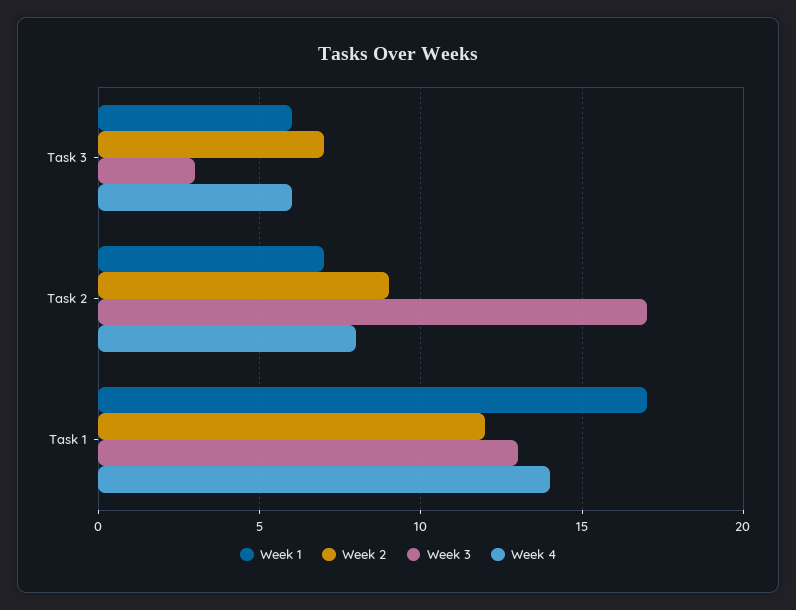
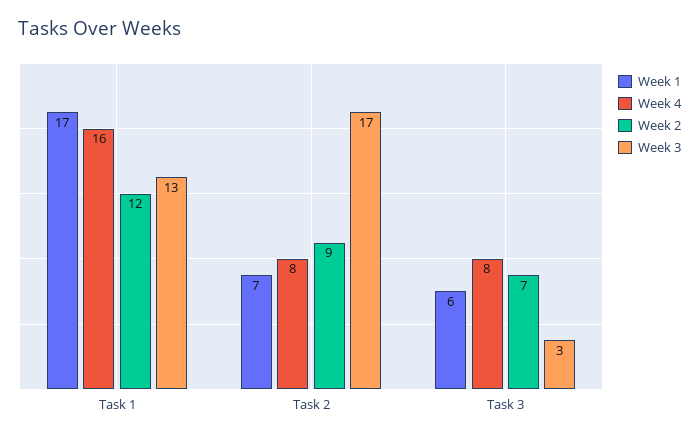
Week 4, Task 3: 6 -> 8
Week 4, Task 1: 14 -> 16

